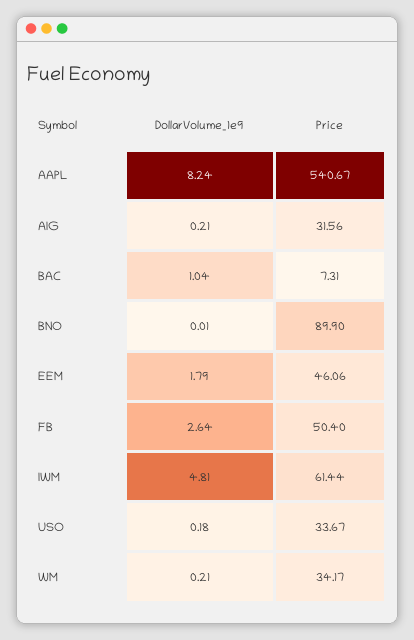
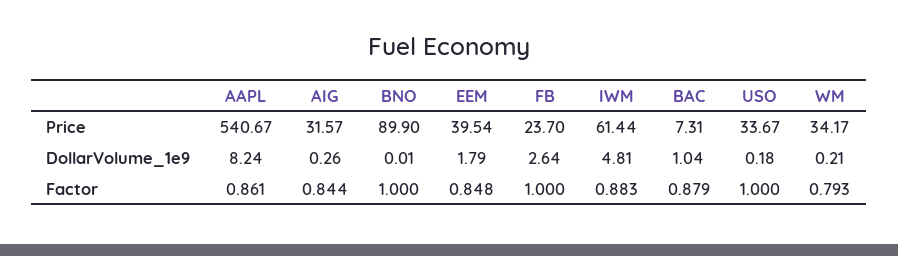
DollarVolume_1e9, AIG: 0.21 -> 0.26
Price, AIG: 31.56 -> 31.57
Price, EEM: 46.06 -> 39.54
Price, FB: 50.4 -> 23.7
Factor, AAPL: none -> 0.861
Factor, AIG: none -> 0.844
Factor, BNO: none -> 1
Factor, EEM: none -> 0.848
Factor, FB: none -> 1
Factor, IWM: none -> 0.883
Factor, BAC: none -> 0.879
Factor, USO: none -> 1
Factor, WM: none -> 0.793

